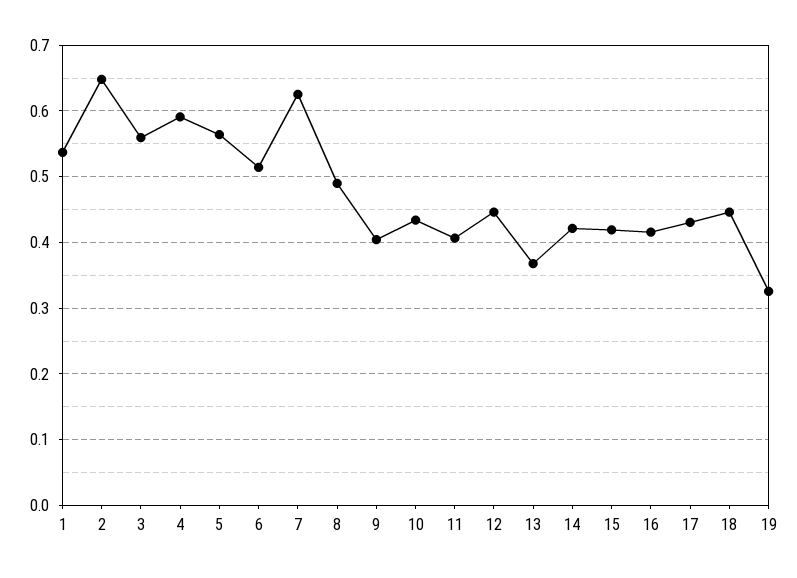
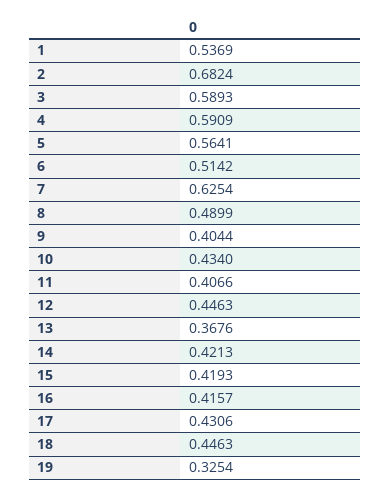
2: 0.65 -> 0.6824
3: 0.56 -> 0.5893

